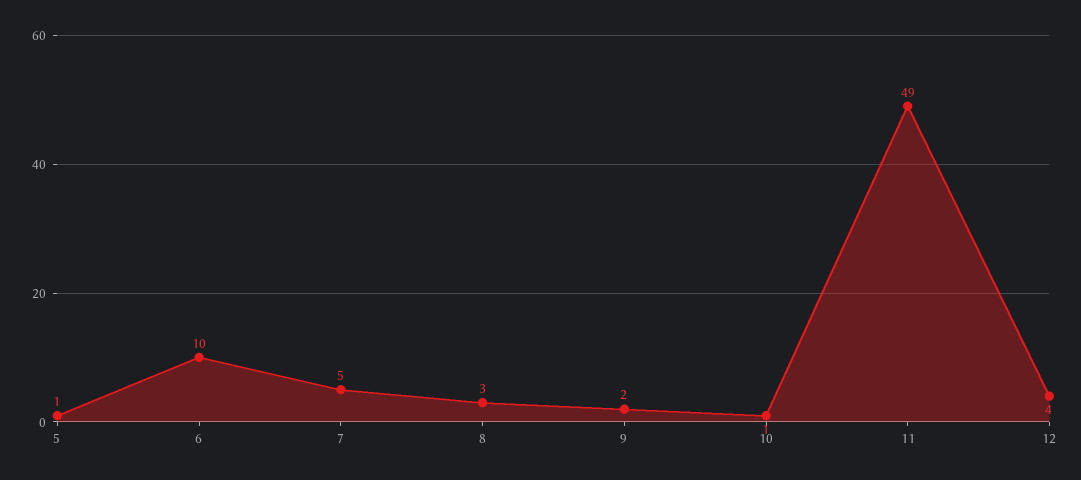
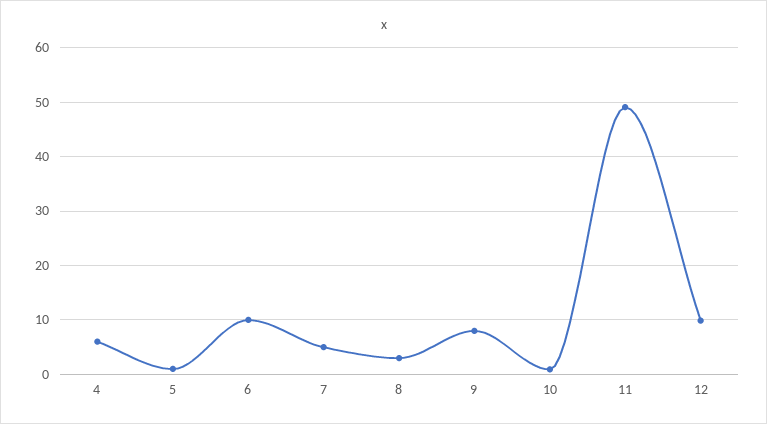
9: 2 -> 8
12: 4 -> 10
4: none -> 6

